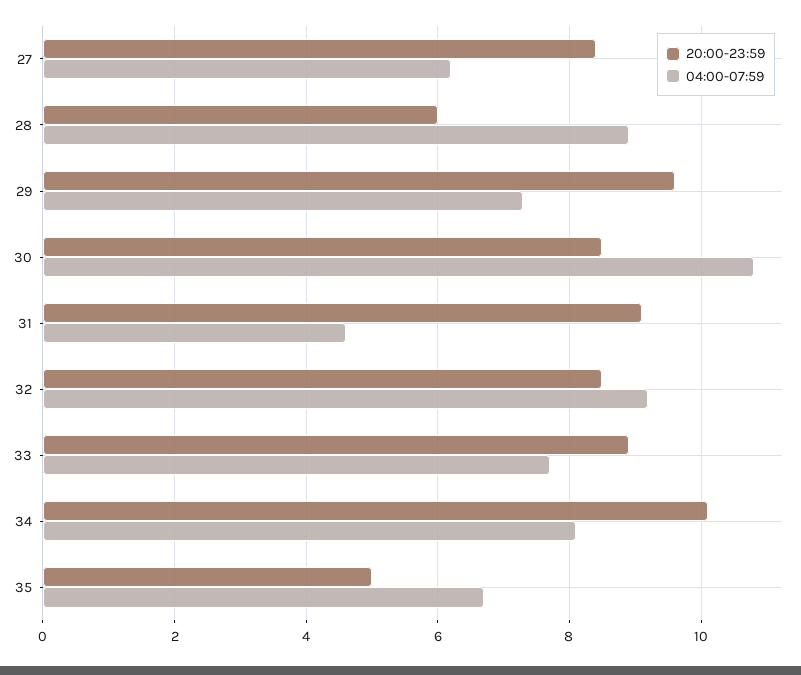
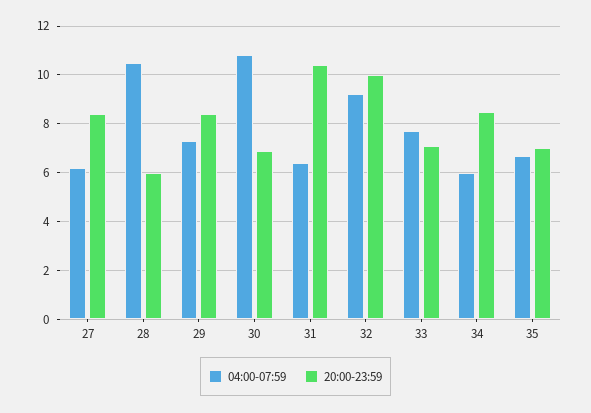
04:00-07:59, 28: 9 -> 10.5
20:00-23:59, 29: 9.5 -> 8.5
20:00-23:59, 30: 8.5 -> 7
20:00-23:59, 31: 9 -> 10.5
04:00-07:59, 31: 4.5 -> 6.5
20:00-23:59, 32: 8.5 -> 10
20:00-23:59, 33: 9 -> 7
20:00-23:59, 34: 10 -> 8.5
04:00-07:59, 34: 8 -> 6
20:00-23:59, 35: 5 -> 7

